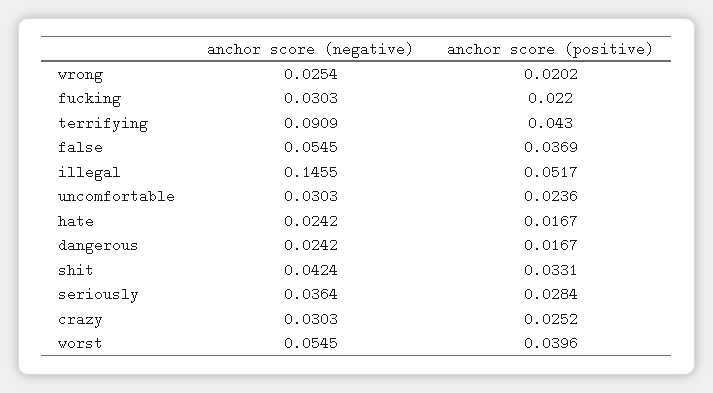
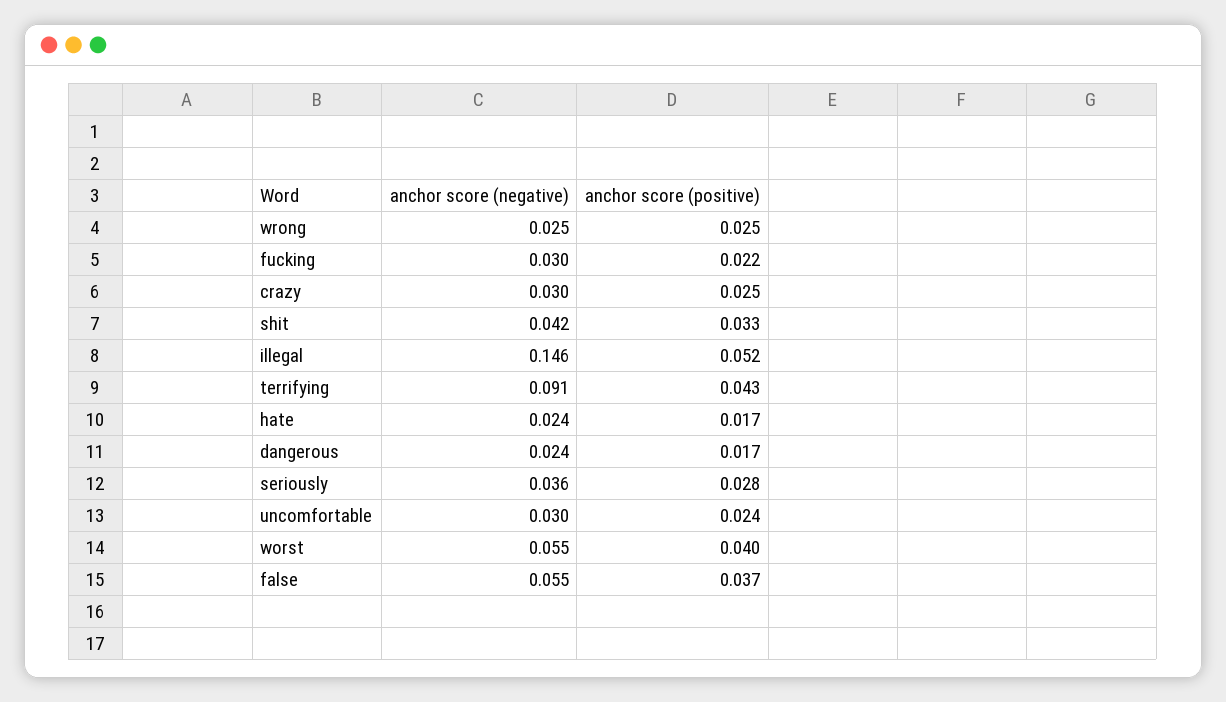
anchor score (positive), wrong: 0.0202 -> 0.025

